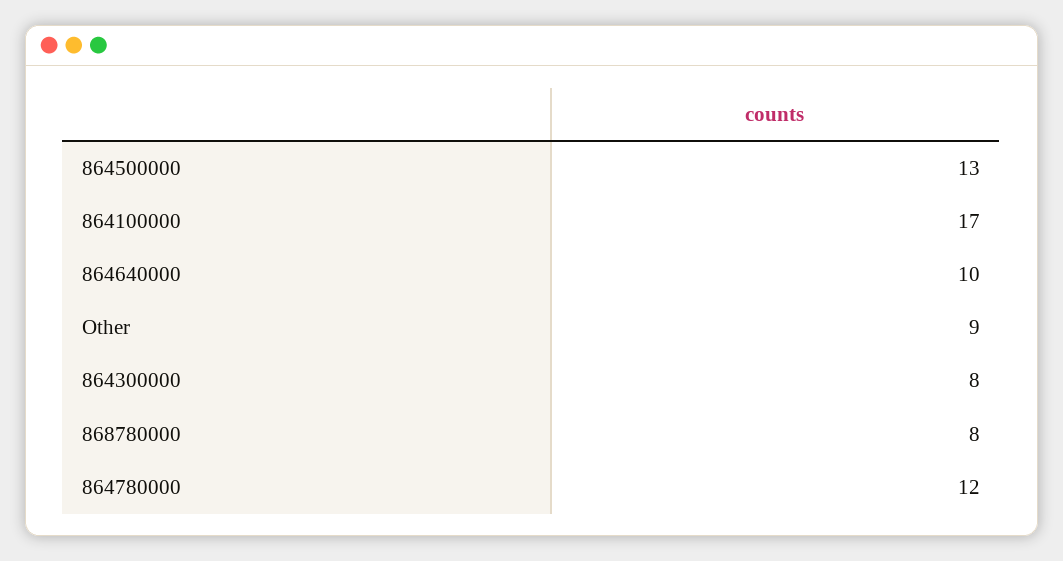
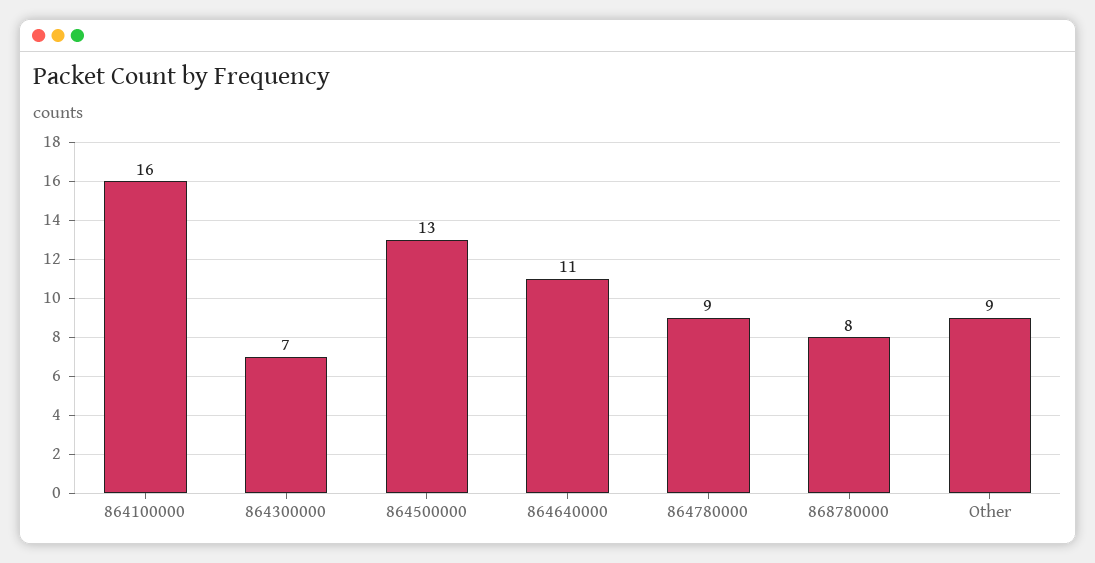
864100000: 17 -> 16
864640000: 10 -> 11
864300000: 8 -> 7
864780000: 12 -> 9

